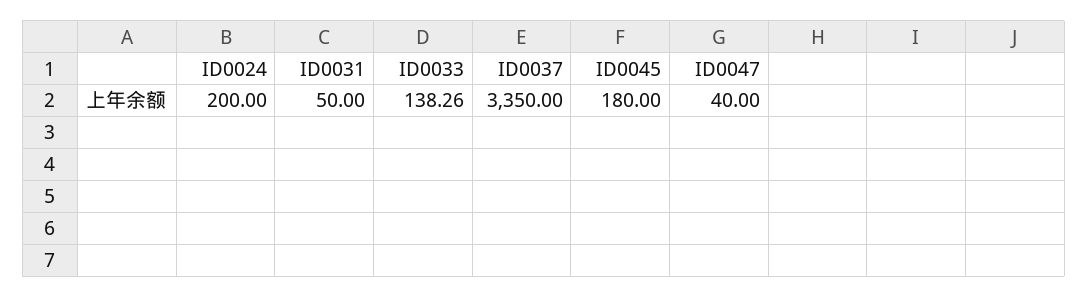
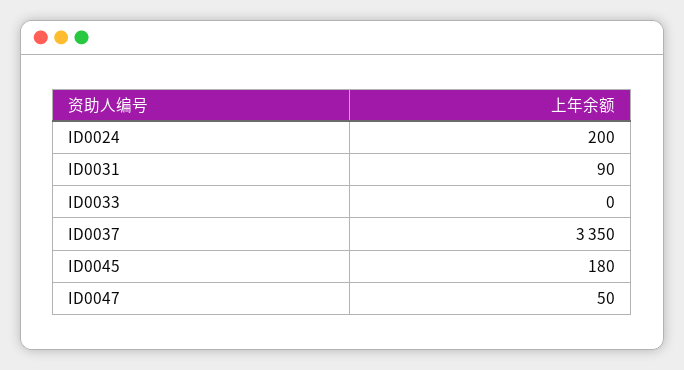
ID0031: 50 -> 90
ID0033: 138.26 -> 0
ID0047: 40 -> 50

